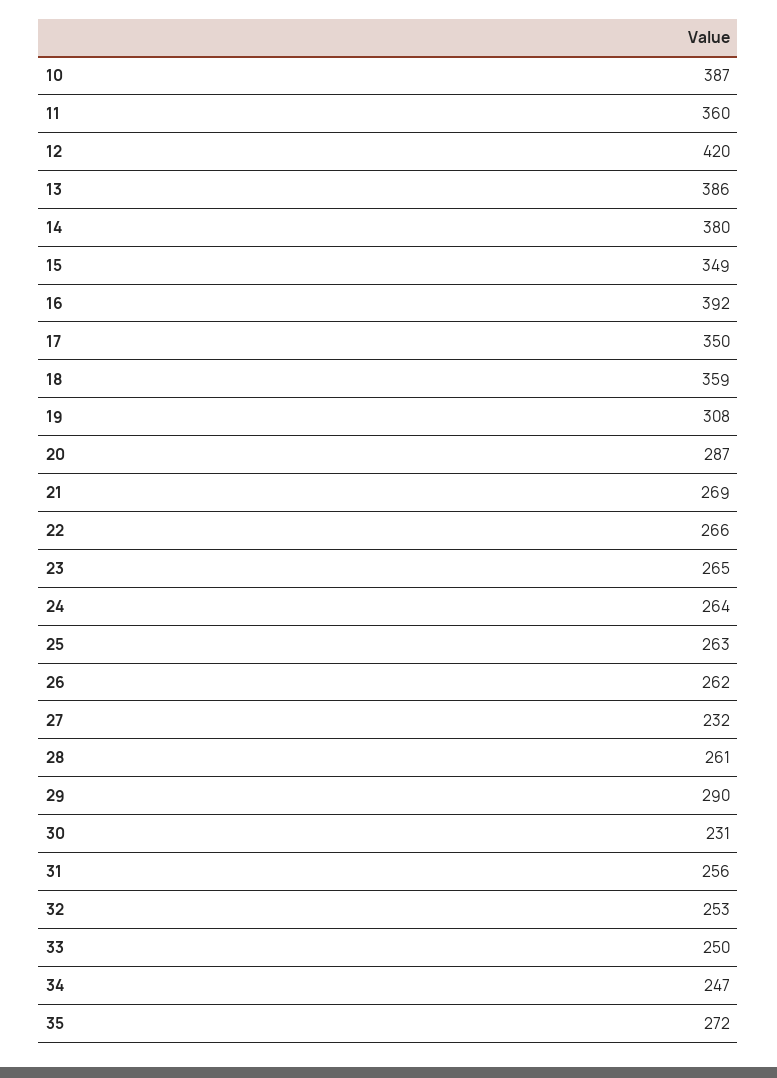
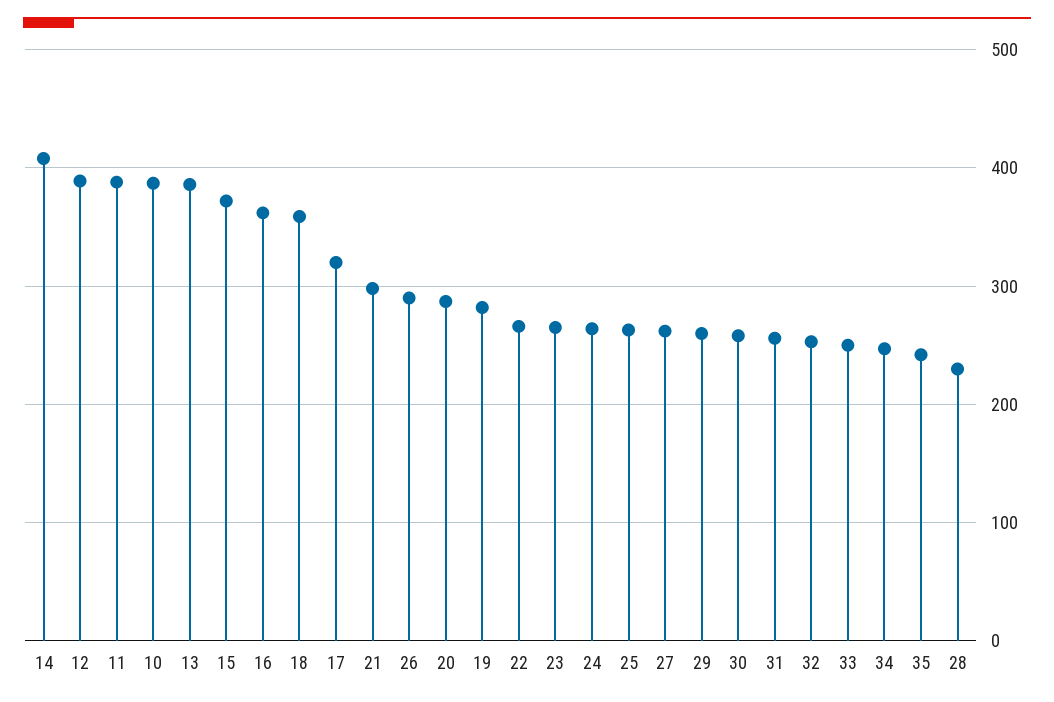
11: 360 -> 390
12: 420 -> 390
14: 380 -> 410
15: 349 -> 370
16: 392 -> 360
17: 350 -> 320
19: 308 -> 280
21: 269 -> 300
26: 262 -> 290
27: 232 -> 260
28: 261 -> 230
29: 290 -> 260
30: 231 -> 260
35: 272 -> 240

